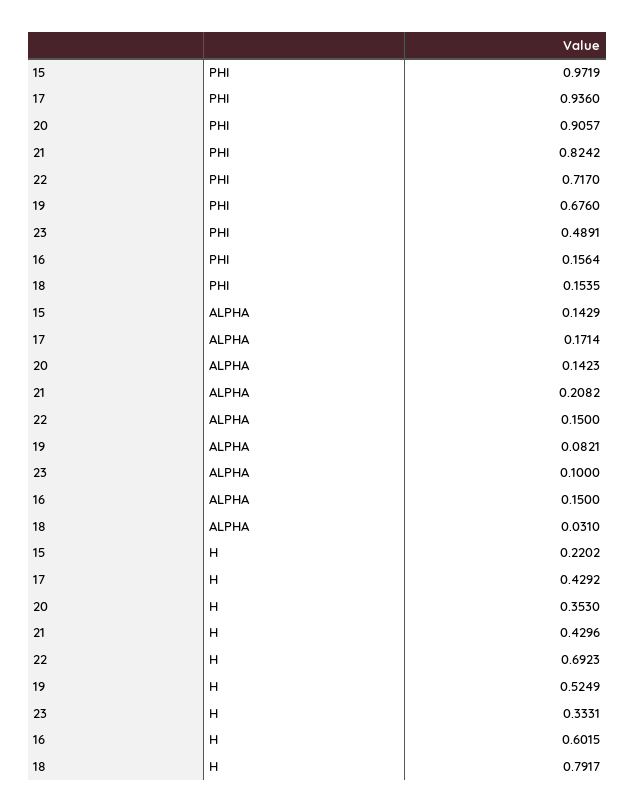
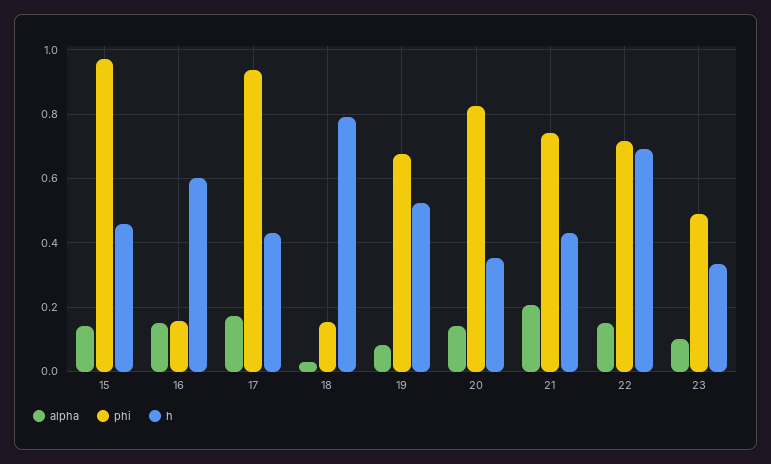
PHI, 20: 0.9057 -> 0.82
PHI, 21: 0.8242 -> 0.74
H, 15: 0.2202 -> 0.46

